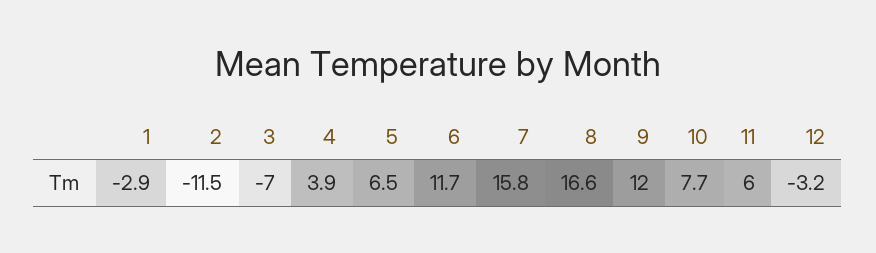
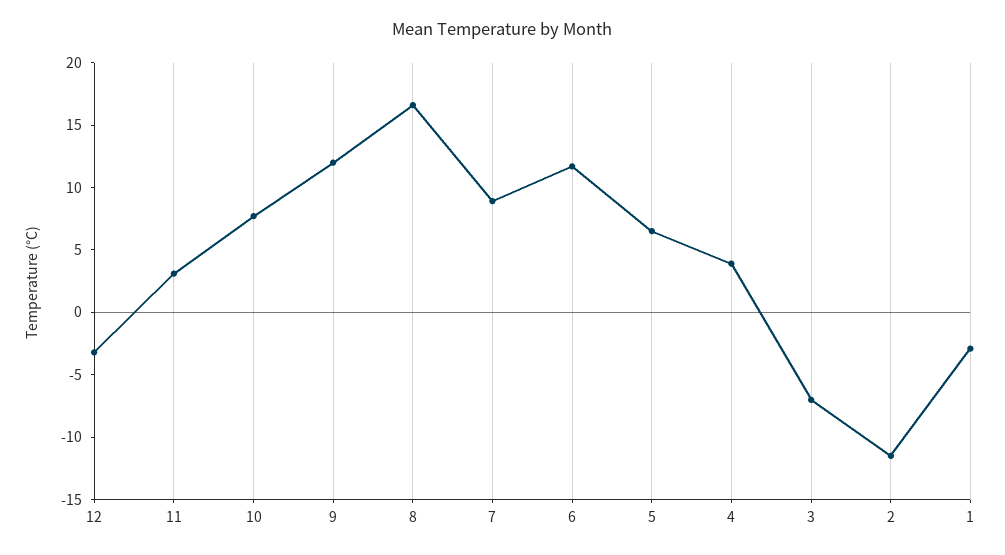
7: 15.8 -> 9
11: 6 -> 3

